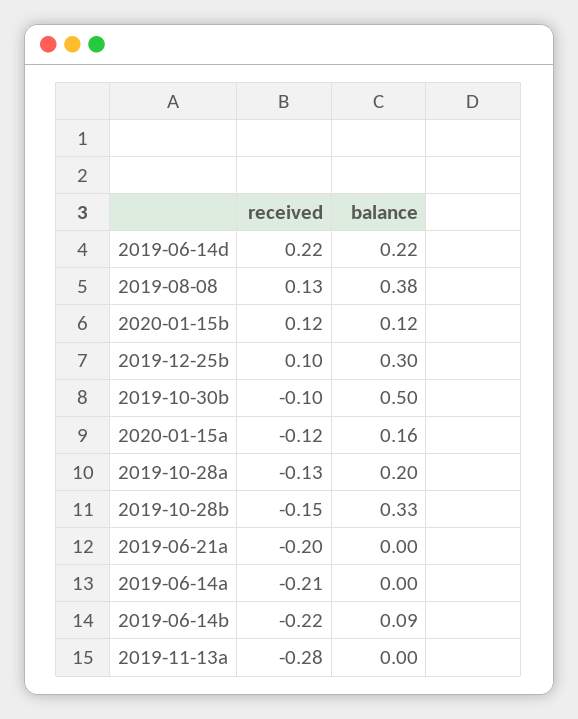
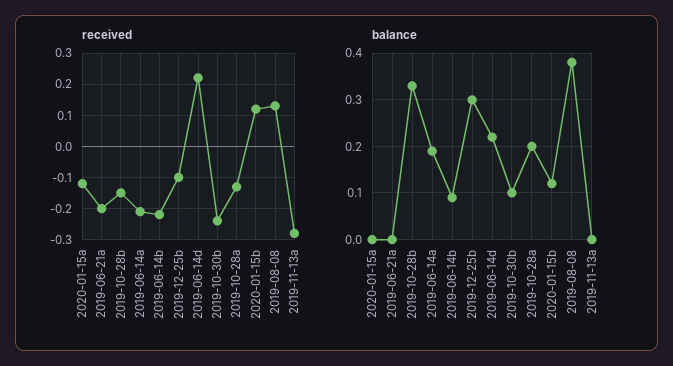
received, 2019-12-25b: 0.1 -> -0.1
received, 2019-10-30b: -0.1 -> -0.25
balance, 2019-10-30b: 0.5 -> 0.1
balance, 2020-01-15a: 0.16 -> 0
balance, 2019-06-14a: 0 -> 0.2

